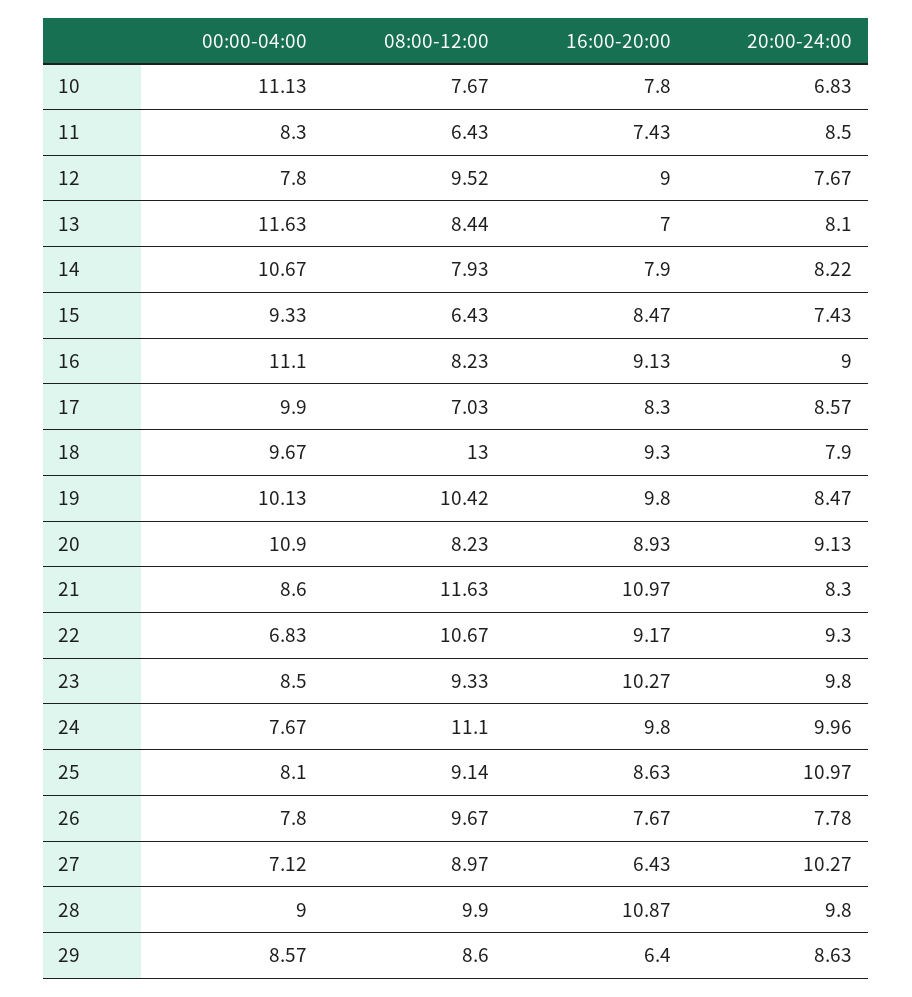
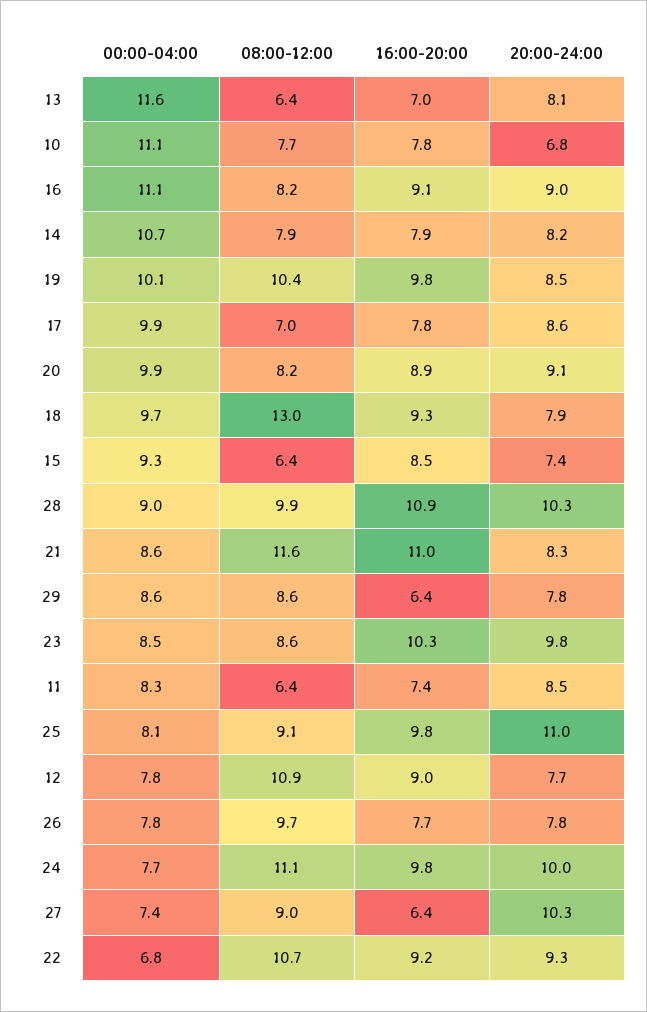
08:00-12:00, 12: 9.52 -> 10.9
08:00-12:00, 13: 8.44 -> 6.4
16:00-20:00, 17: 8.3 -> 7.8
00:00-04:00, 20: 10.9 -> 9.9
08:00-12:00, 23: 9.33 -> 8.6
16:00-20:00, 25: 8.63 -> 9.8
00:00-04:00, 27: 7.12 -> 7.4
20:00-24:00, 28: 9.8 -> 10.3
20:00-24:00, 29: 8.63 -> 7.8

